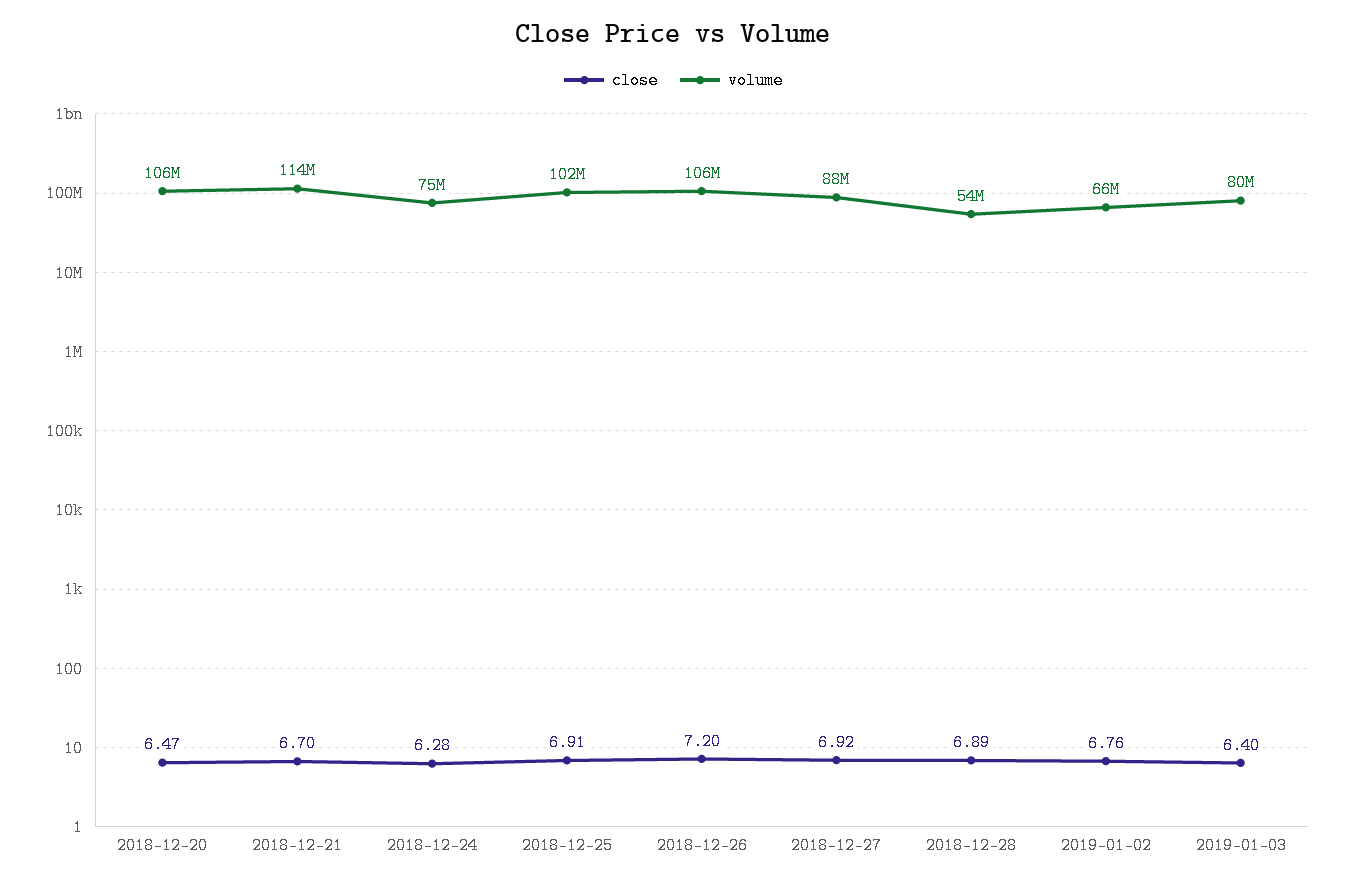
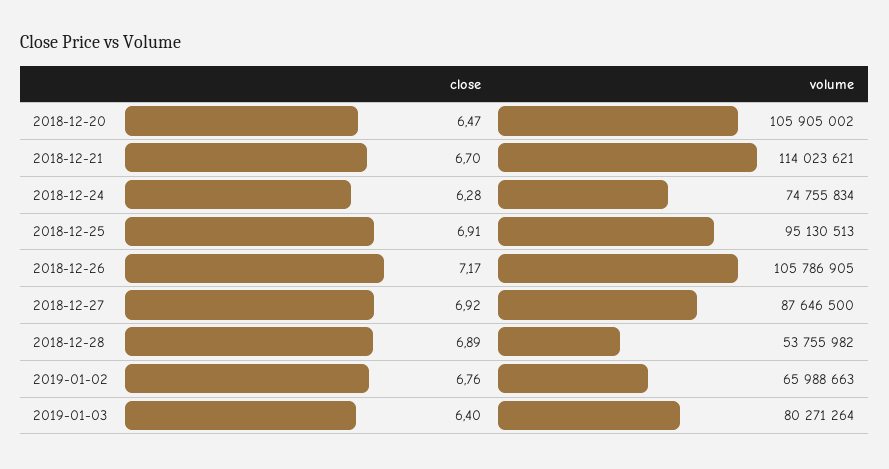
volume, 2018-12-25: 102000000 -> 95130513
close, 2018-12-26: 7.2 -> 7.17

